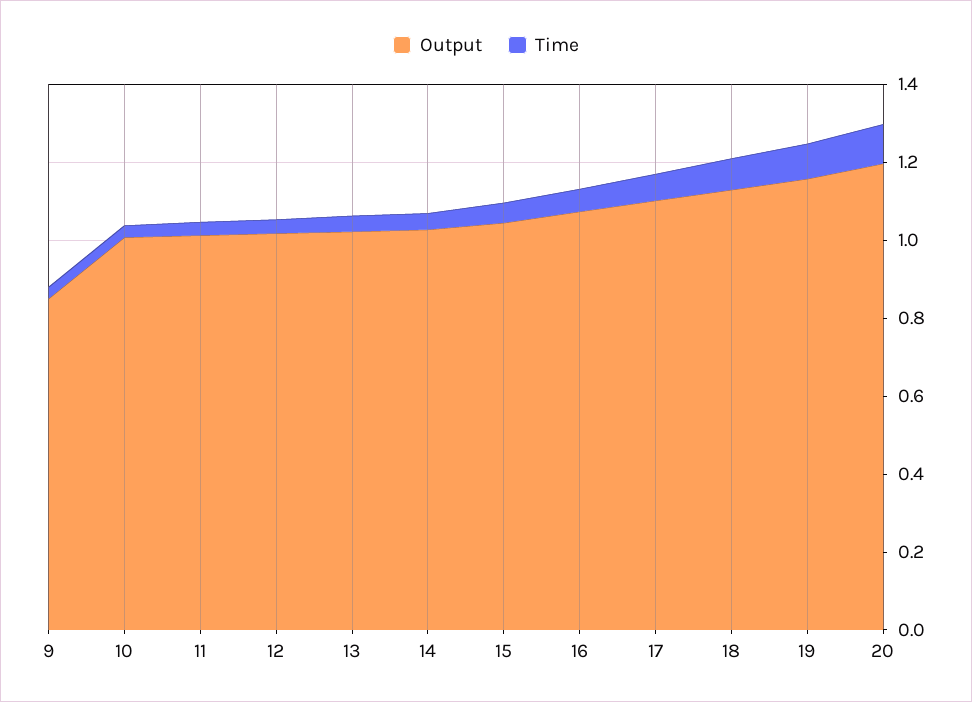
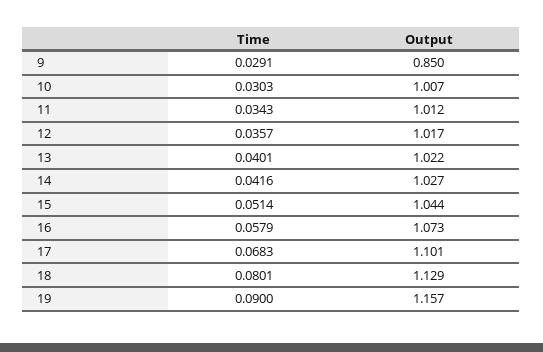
Output, 20: 1.2 -> none
Time, 20: 0.1 -> none

